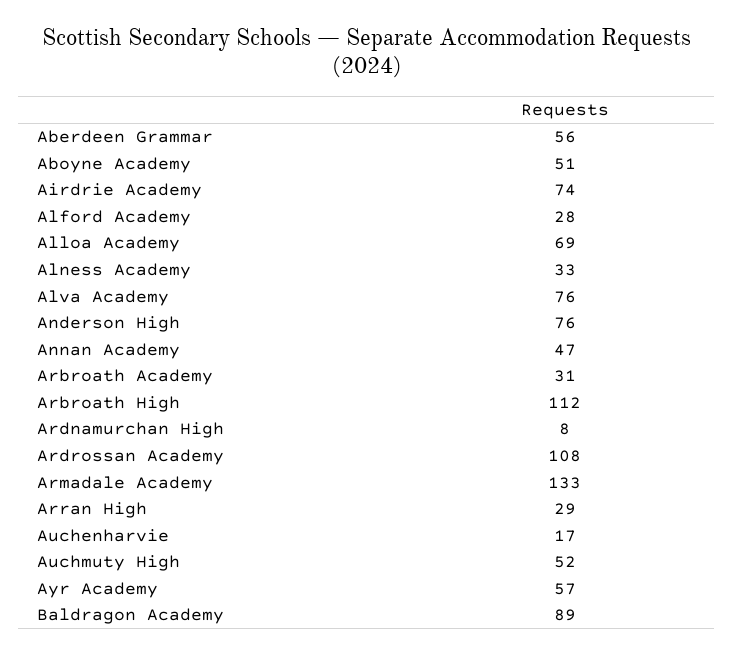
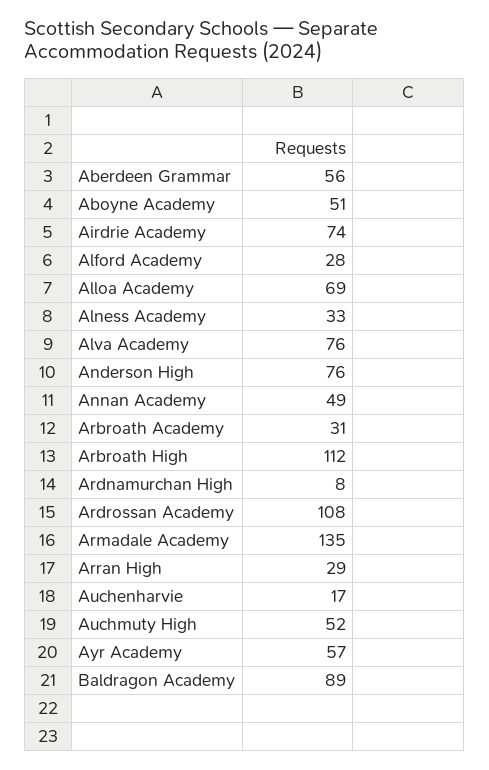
Annan Academy: 47 -> 49
Armadale Academy: 133 -> 135

